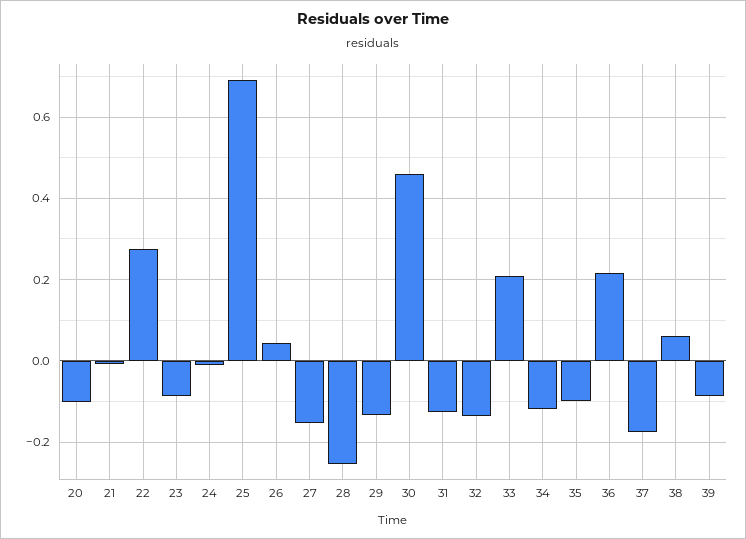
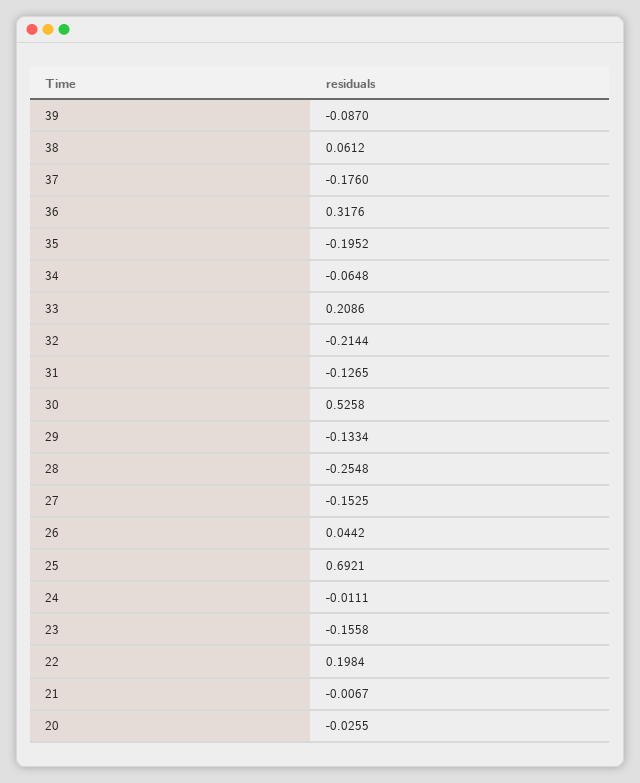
20: -0.1 -> -0.0255
22: 0.28 -> 0.1984
23: -0.08 -> -0.1558
30: 0.46 -> 0.5258
32: -0.14 -> -0.2144
34: -0.12 -> -0.0648
35: -0.1 -> -0.1952
36: 0.22 -> 0.3176

